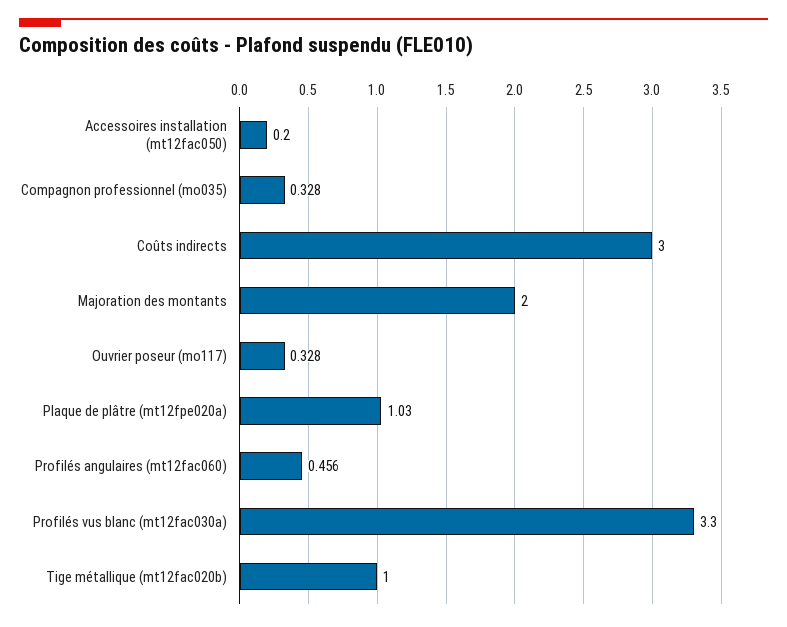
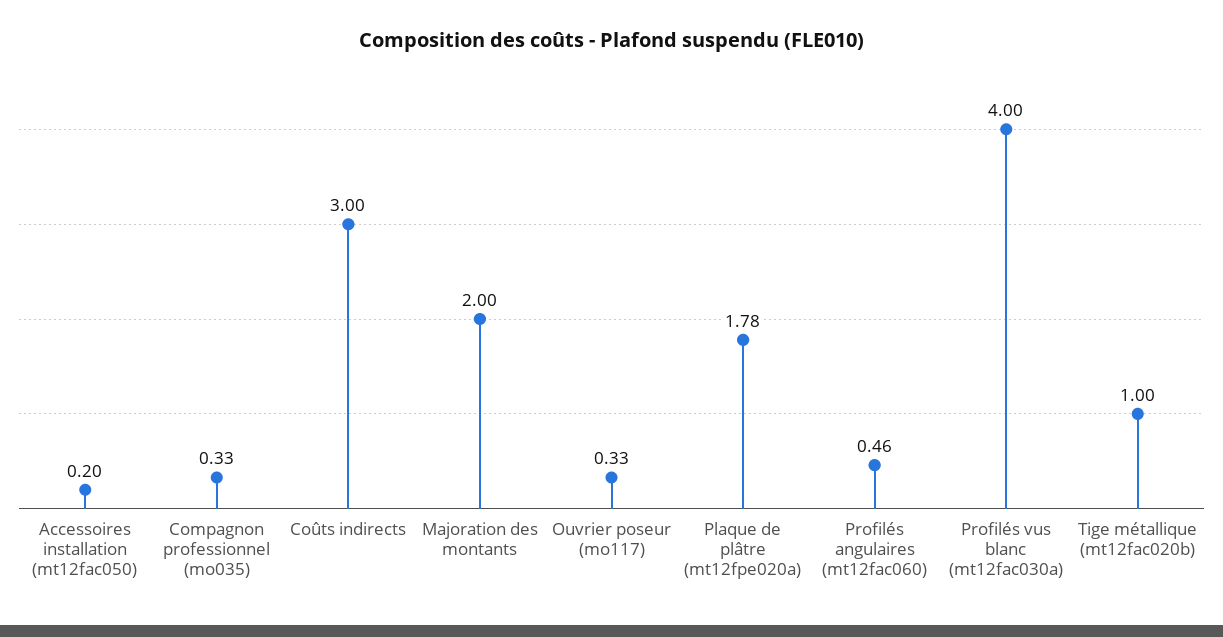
Plaque de plâtre (mt12fpe020a): 1.03 -> 1.78
Profilés vus blanc (mt12fac030a): 3.3 -> 4

